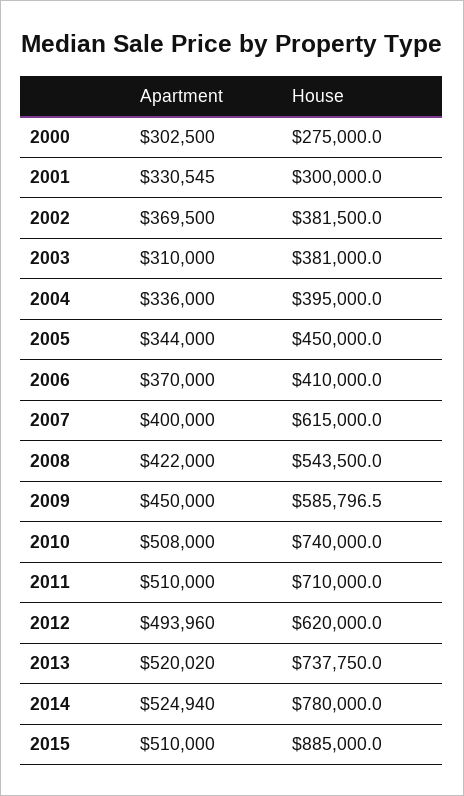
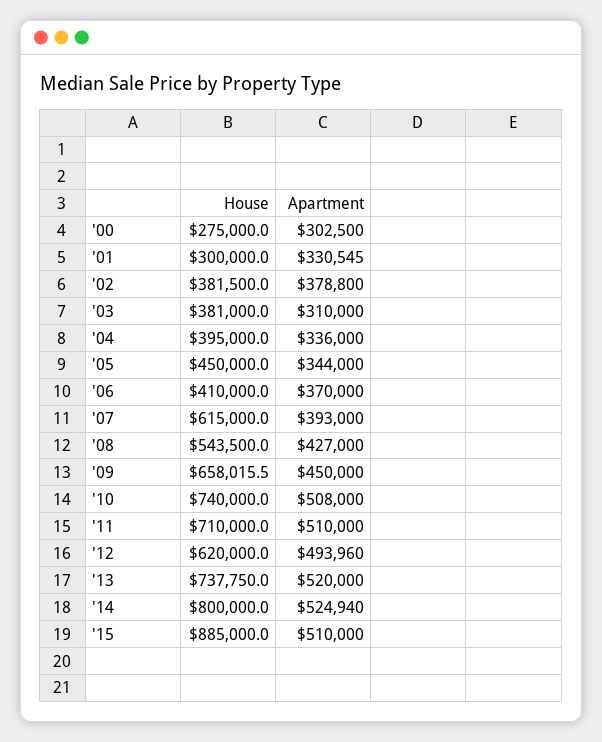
Apartment, 2002: 369500 -> 378800
Apartment, 2007: 400000 -> 393000
Apartment, 2008: 422000 -> 427000
House, 2009: 585796.5 -> 658015.5
Apartment, 2013: 520020 -> 520000
House, 2014: 780000 -> 800000

